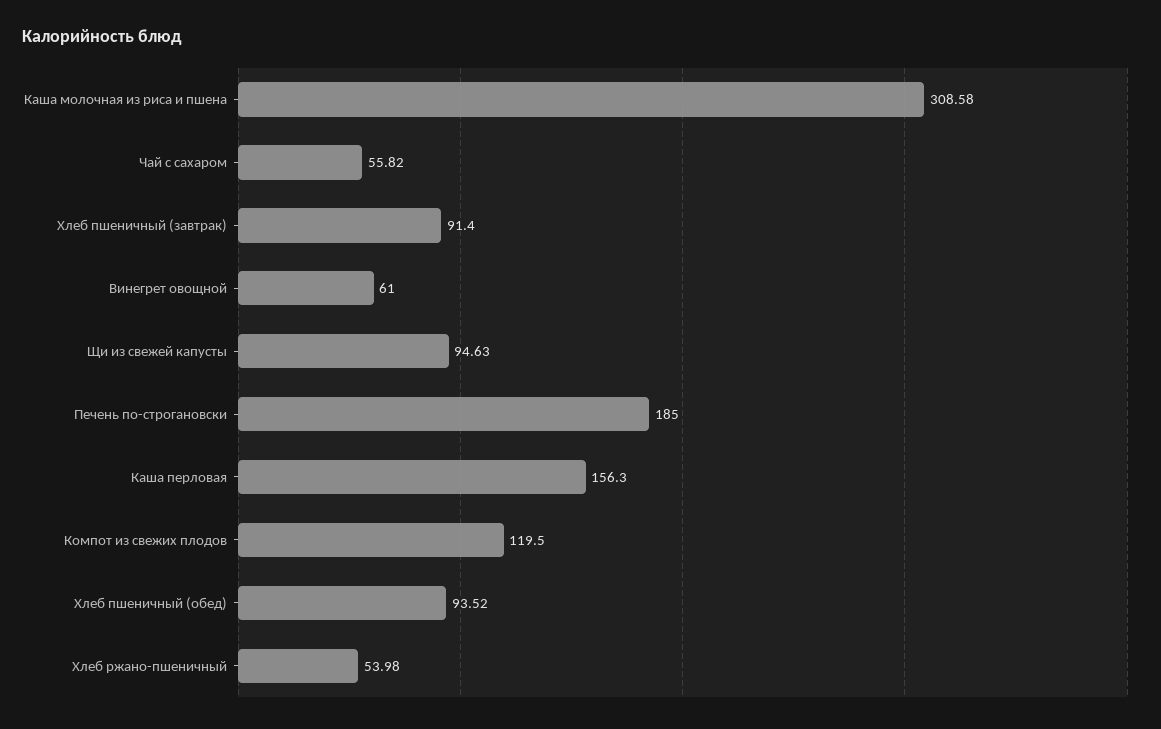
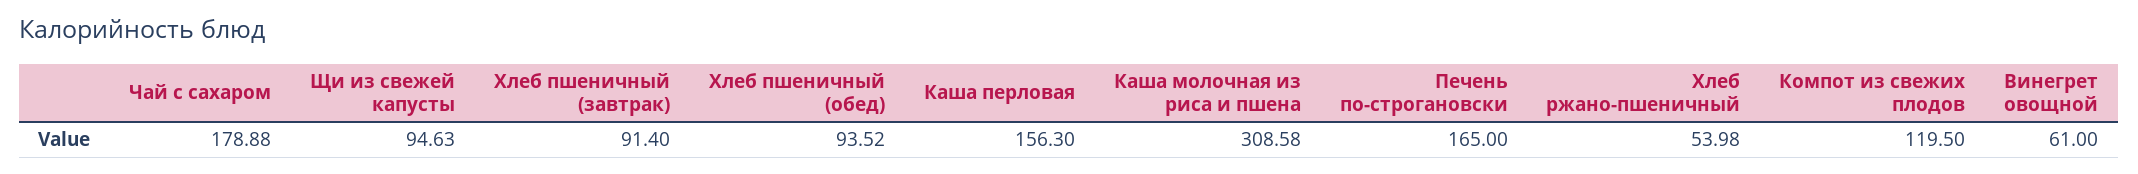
Чай с сахаром: 55.82 -> 178.88
Печень по-строгановски: 185 -> 165

